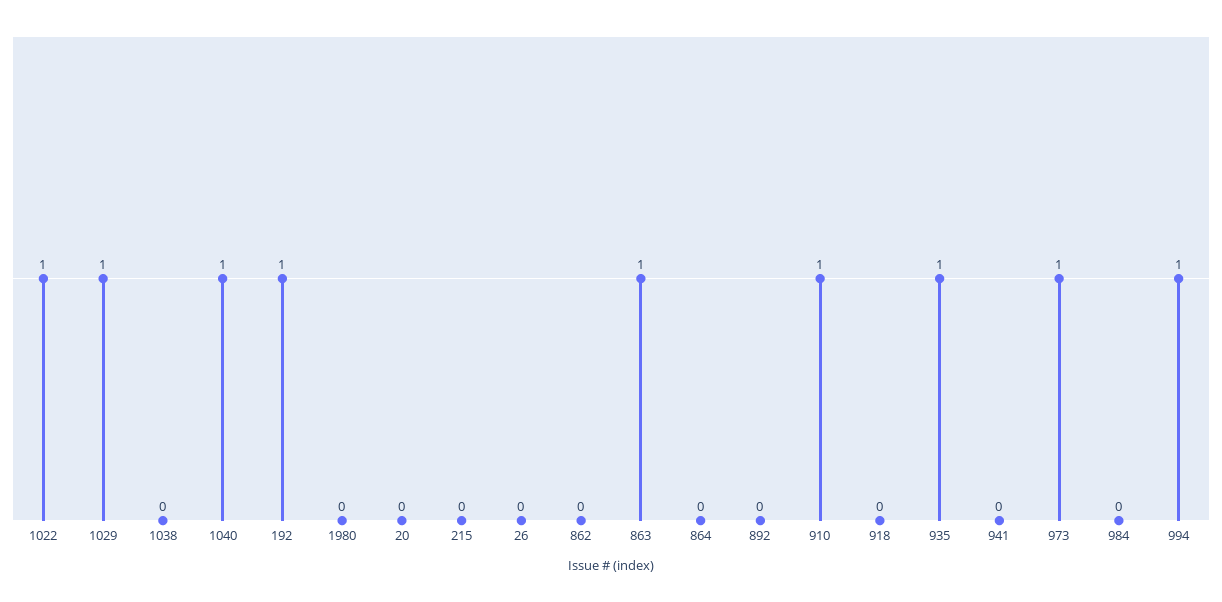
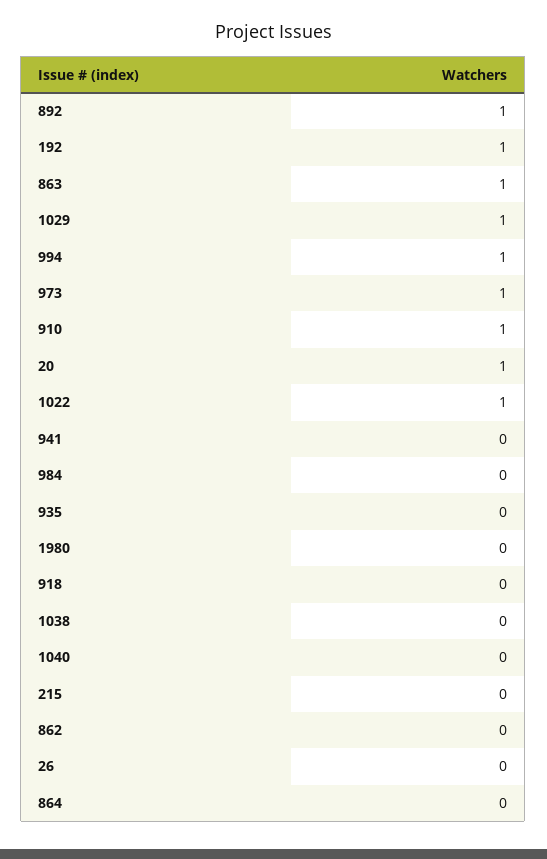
1040: 1 -> 0
20: 0 -> 1
892: 0 -> 1
935: 1 -> 0

